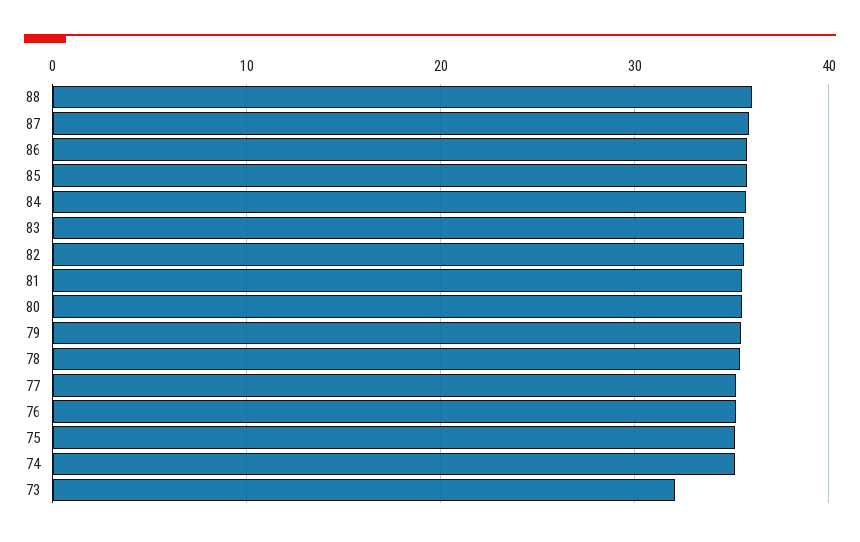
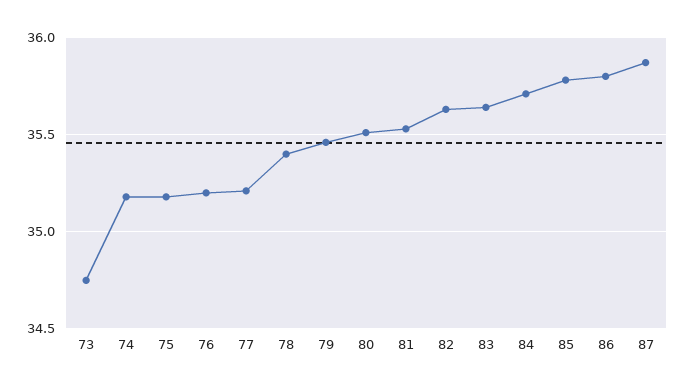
88: 36 -> none
73: 32 -> 34.75

